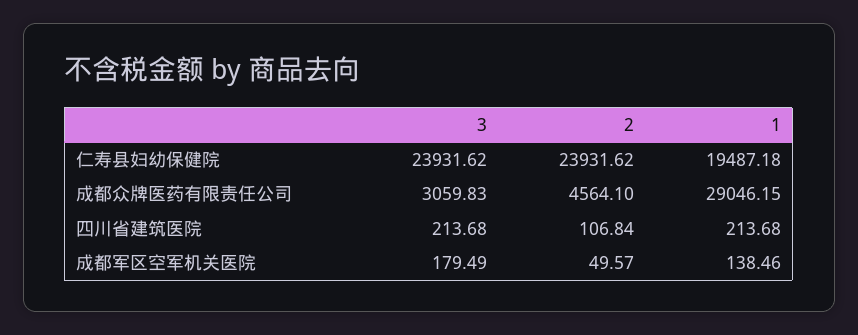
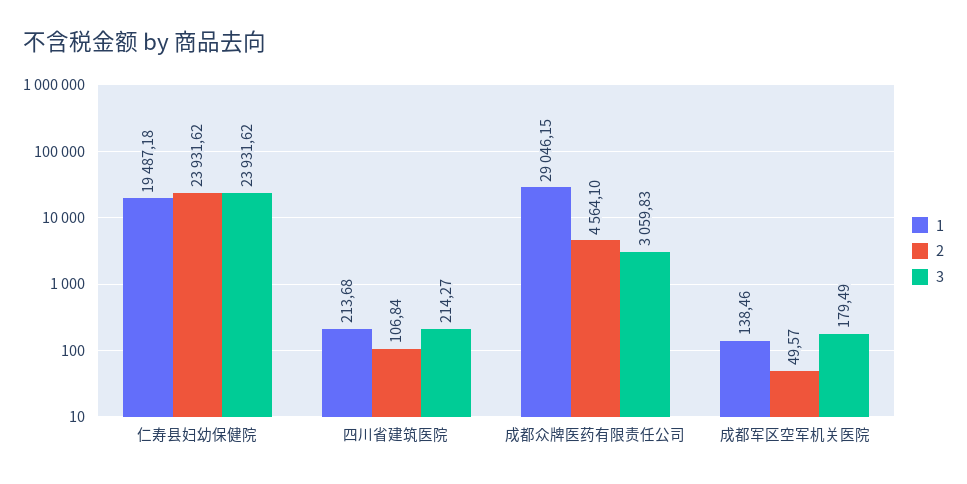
3, 四川省建筑医院: 213.68 -> 214.27

